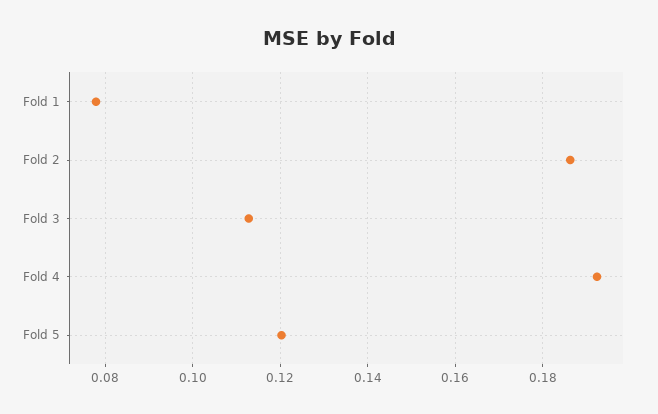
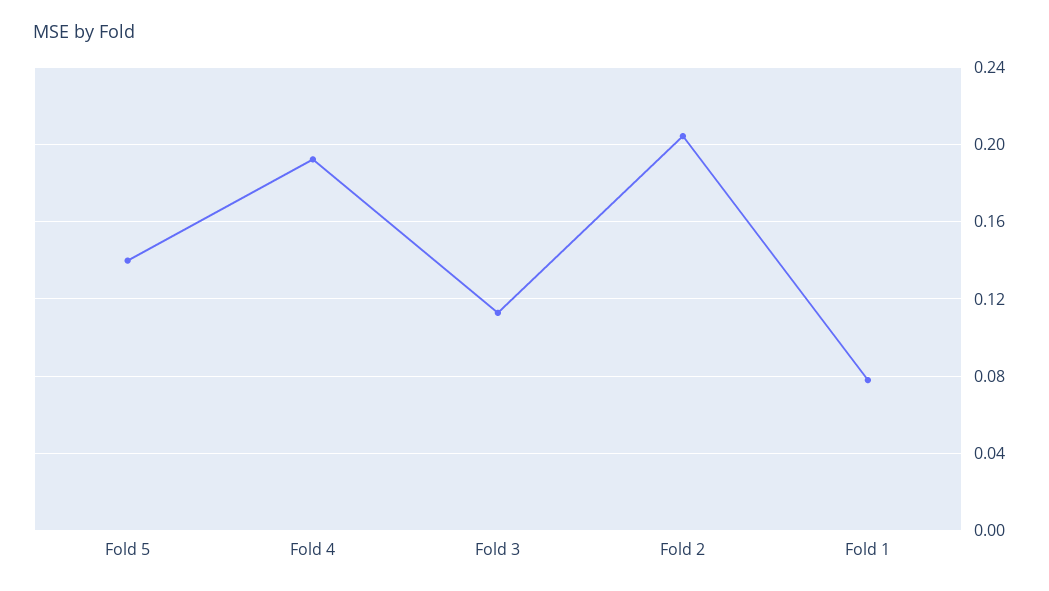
Fold 2: 0.186 -> 0.205
Fold 5: 0.12 -> 0.14

